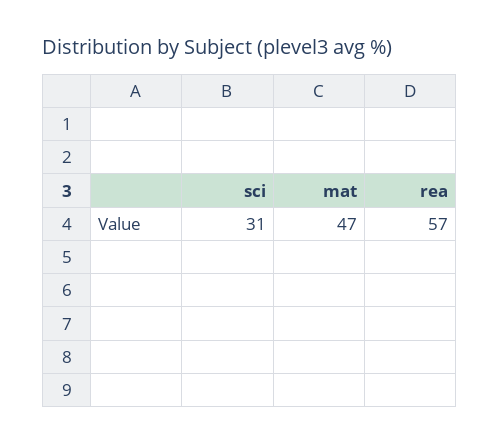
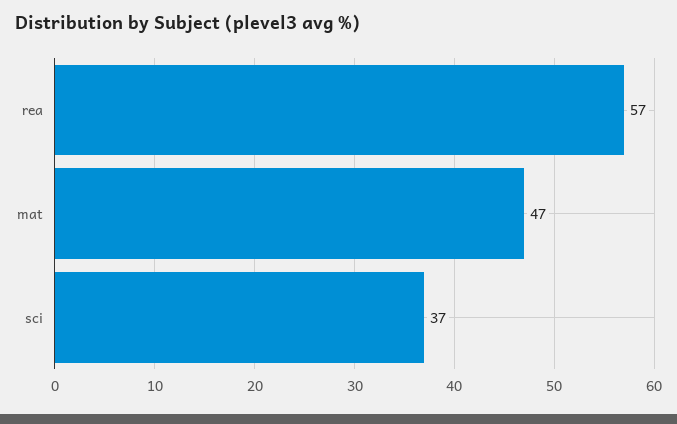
sci: 31 -> 37

